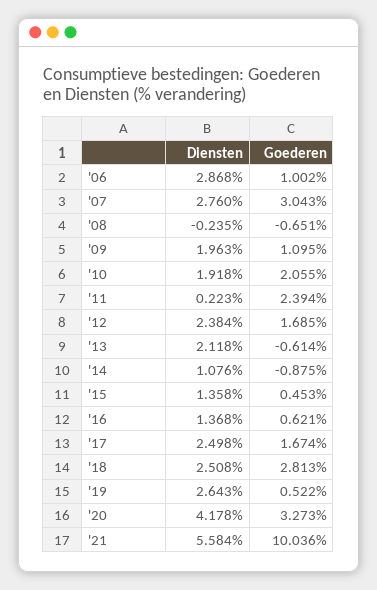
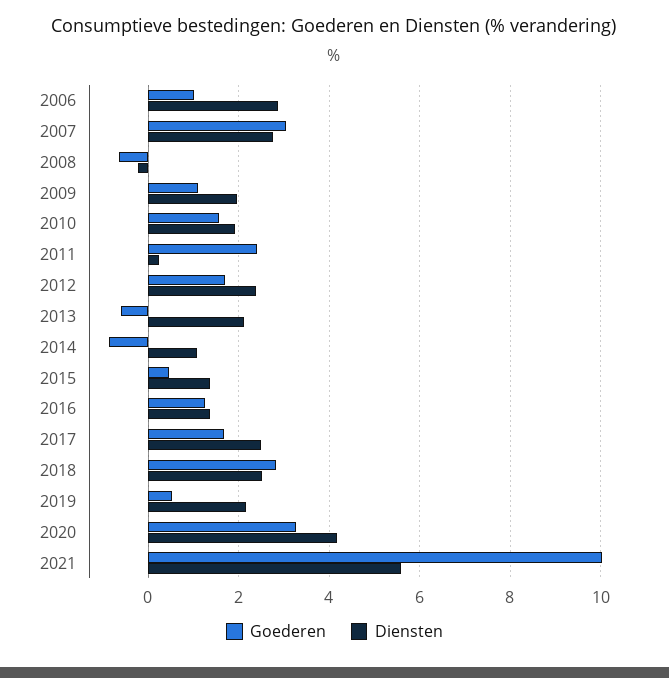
Goederen, '10: 2.055 -> 1.6
Goederen, '16: 0.621 -> 1.2
Diensten, '19: 2.643 -> 2.2

